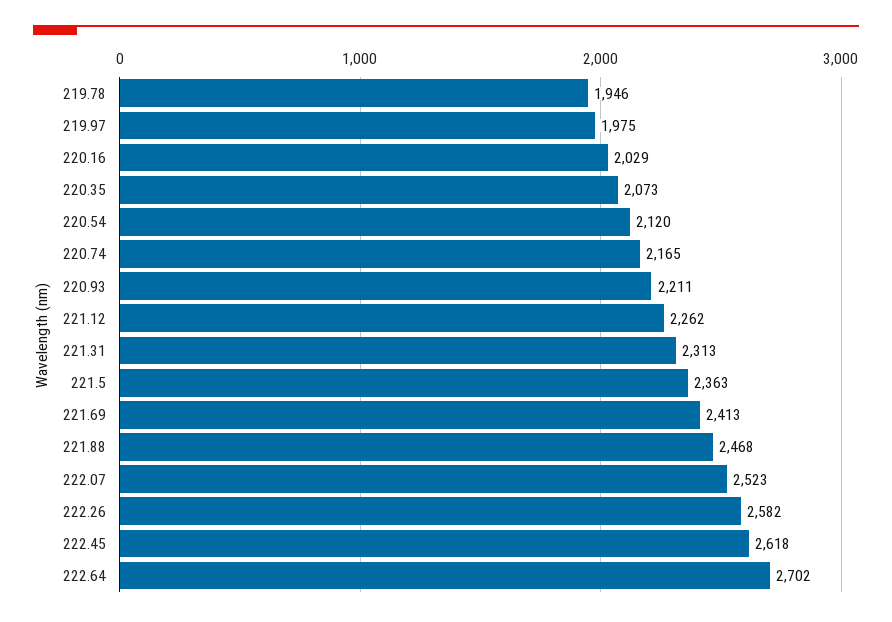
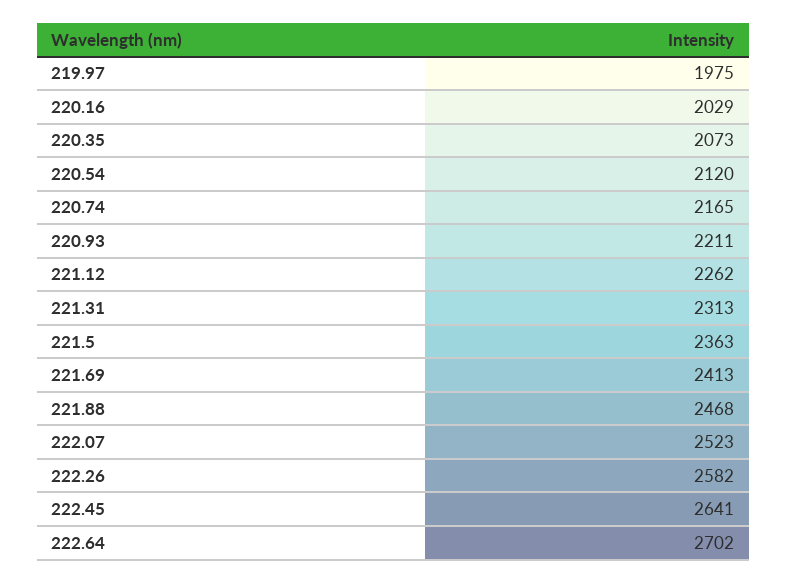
219.78: 1946 -> none
222.45: 2618 -> 2641

